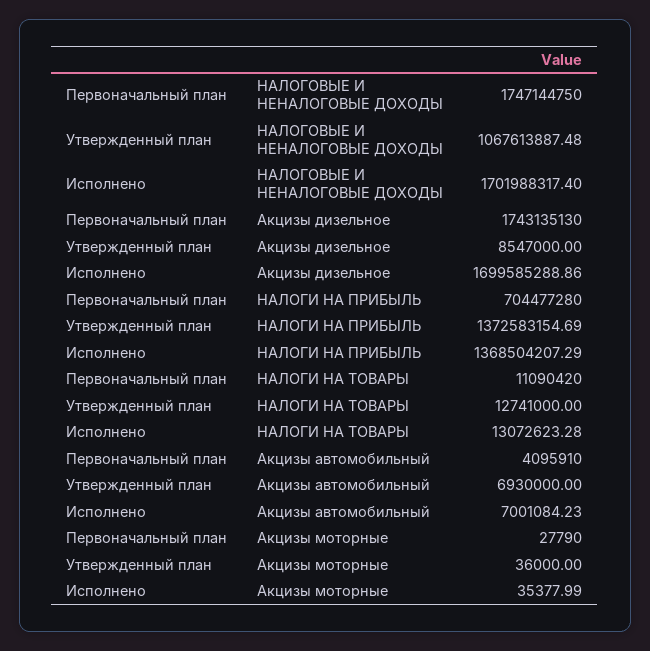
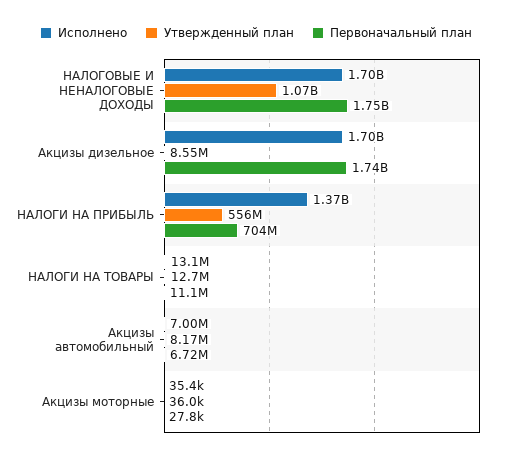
Утвержденный план, НАЛОГИ НА ПРИБЫЛЬ: 1372583154.69 -> 556000000
Первоначальный план, Акцизы автомобильный: 4095910 -> 6720000
Утвержденный план, Акцизы автомобильный: 6930000 -> 8170000

